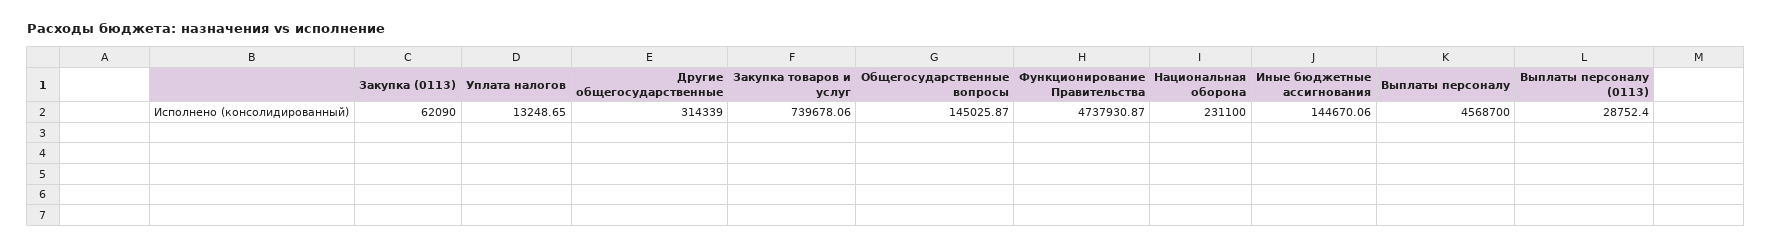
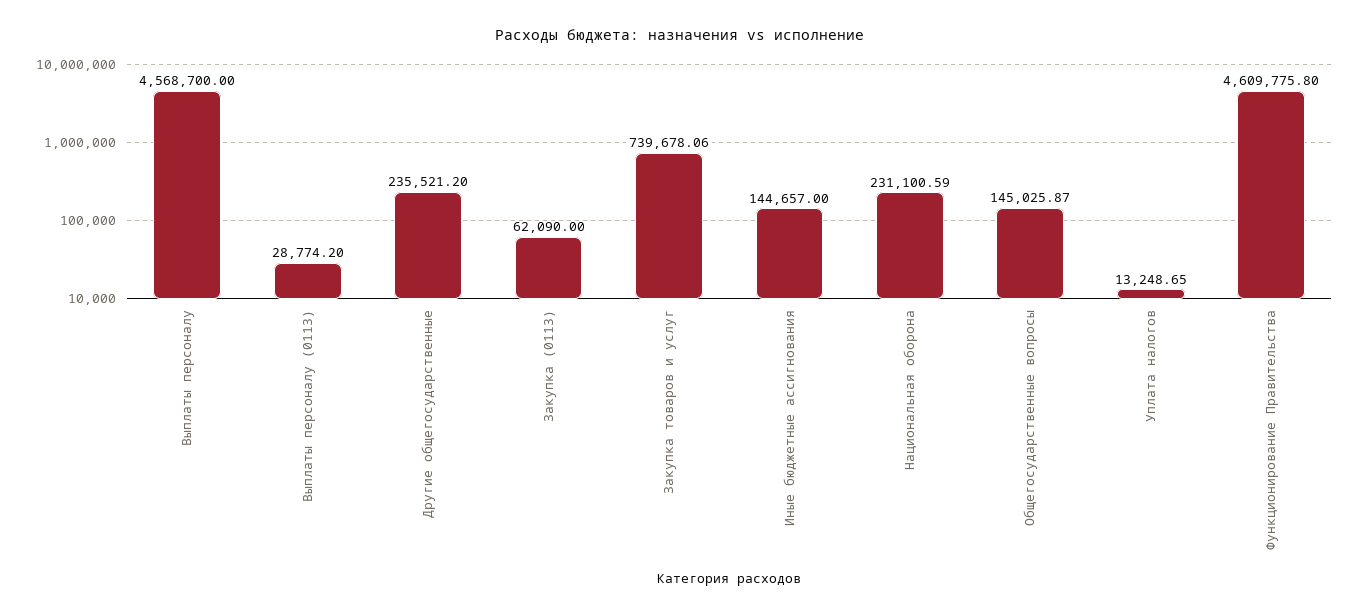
Другие общегосударственные: 314339 -> 235521.2
Функционирование Правительства: 4737930.87 -> 4609775.8
Национальная оборона: 231100 -> 231100.59
Иные бюджетные ассигнования: 144670.06 -> 144657
Выплаты персоналу (0113): 28752.4 -> 28774.2

